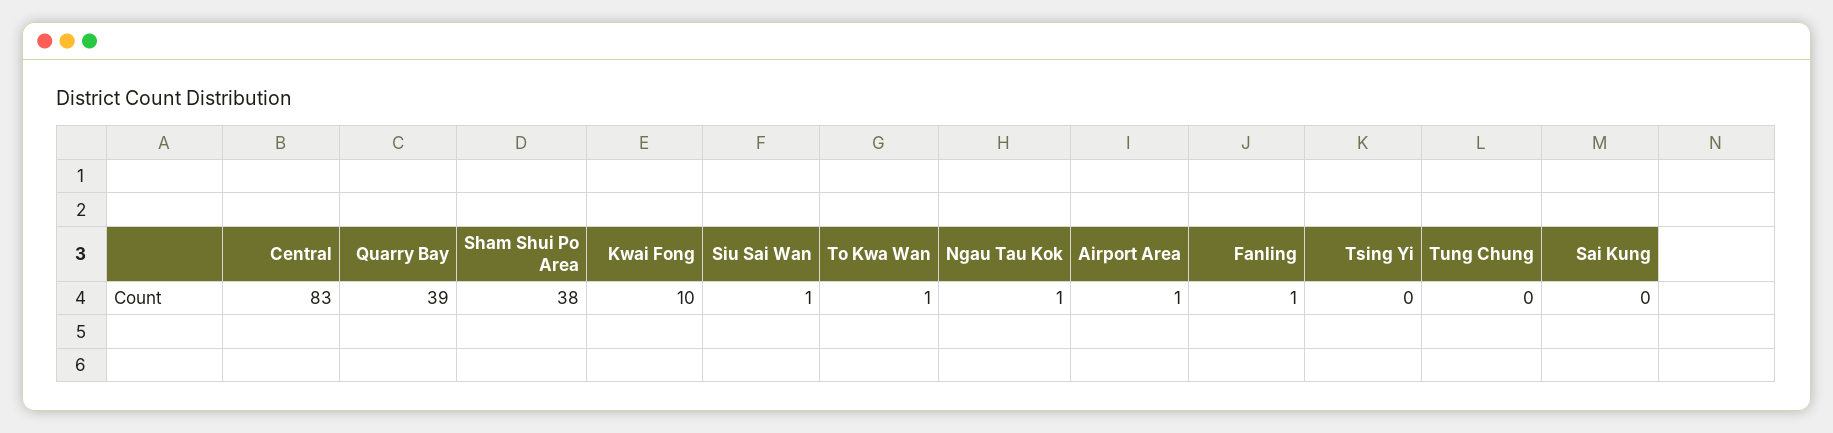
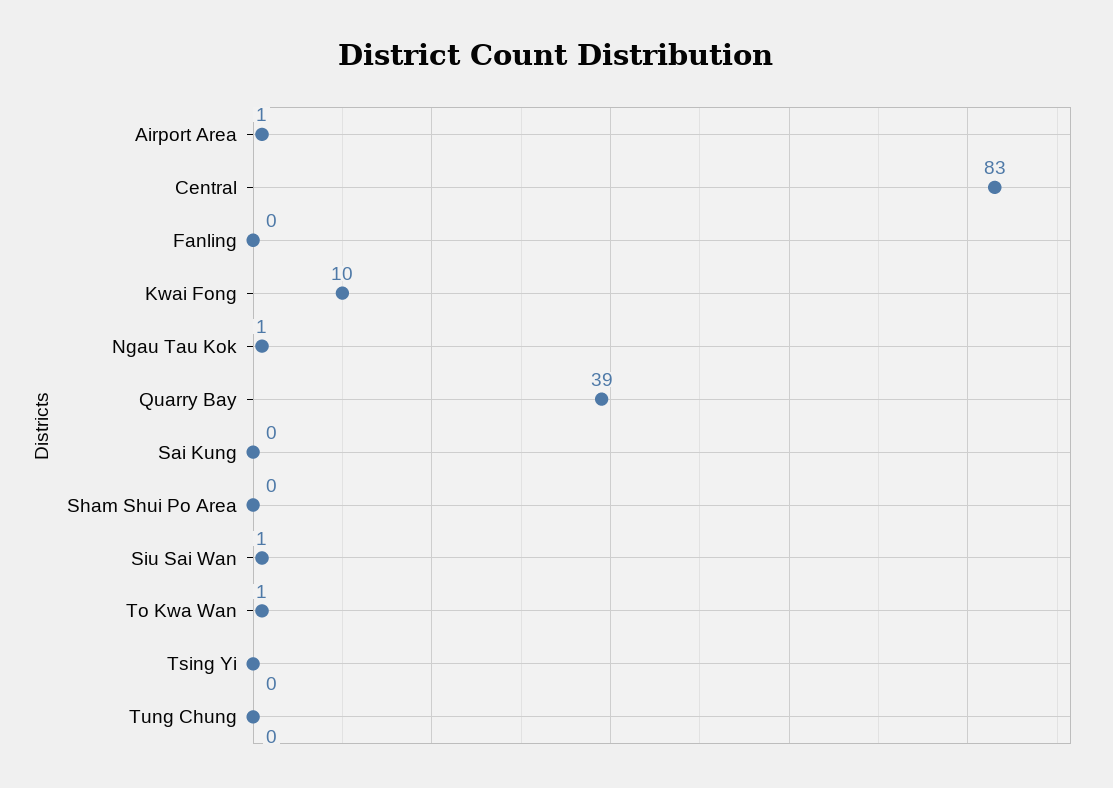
Sham Shui Po Area: 38 -> 0
Fanling: 1 -> 0

